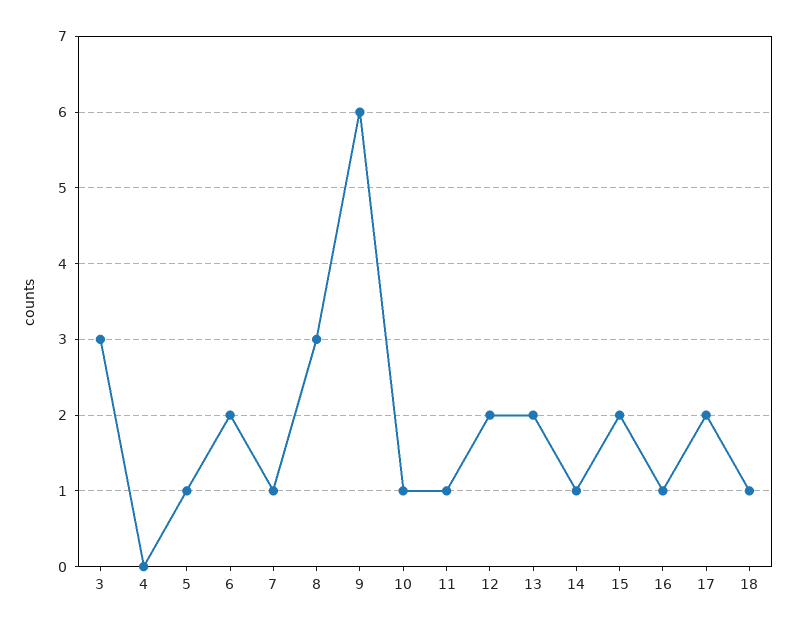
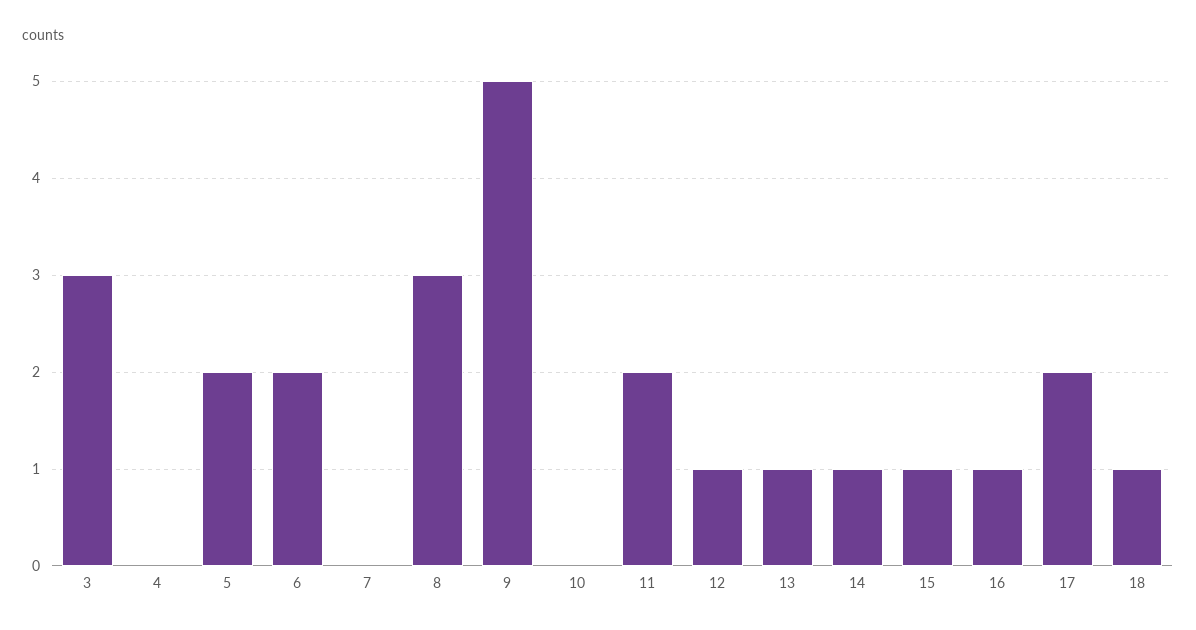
5: 1 -> 2
7: 1 -> 0
9: 6 -> 5
10: 1 -> 0
11: 1 -> 2
12: 2 -> 1
13: 2 -> 1
15: 2 -> 1

